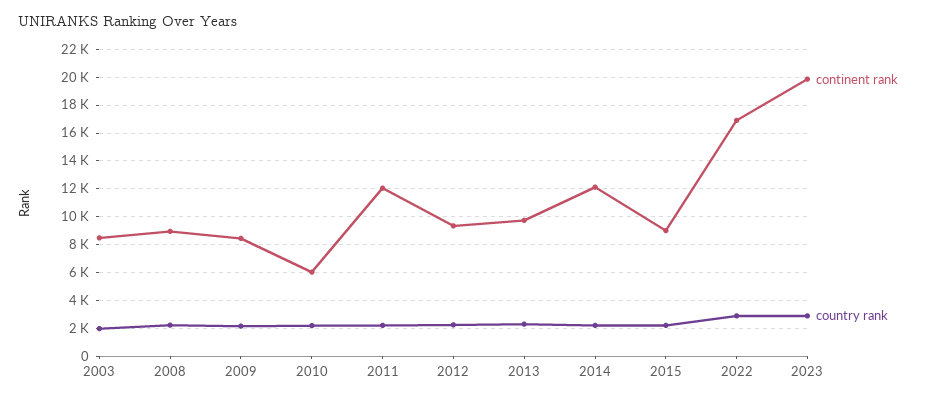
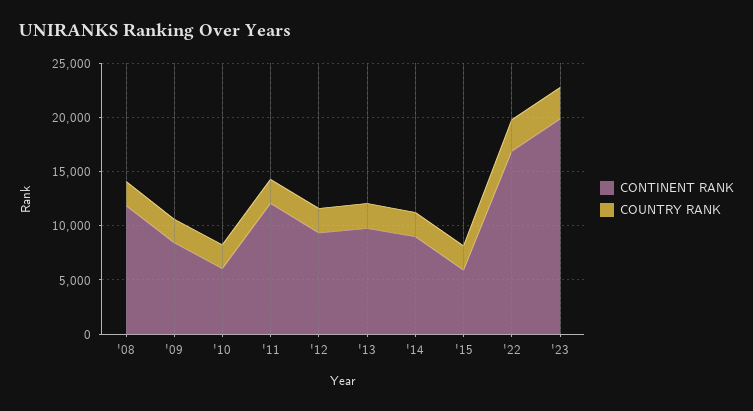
continent rank, 2003: 8500 -> none
country rank, 2003: 2000 -> none
continent rank, 2008: 9000 -> 12000
continent rank, 2014: 12000 -> 9000
continent rank, 2015: 9000 -> 6000

